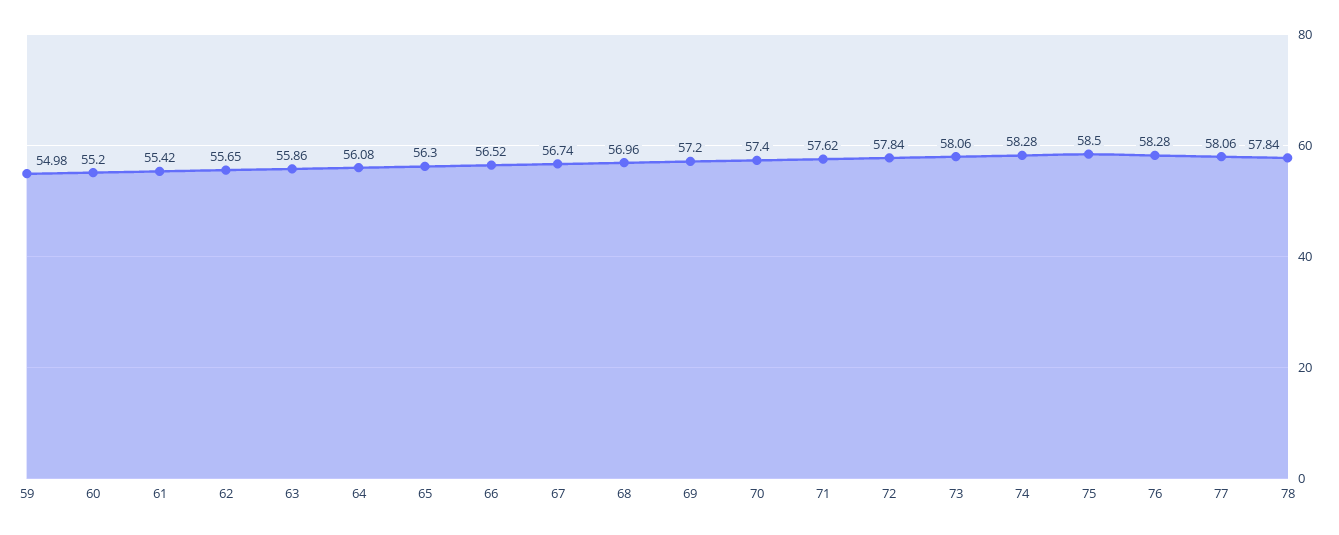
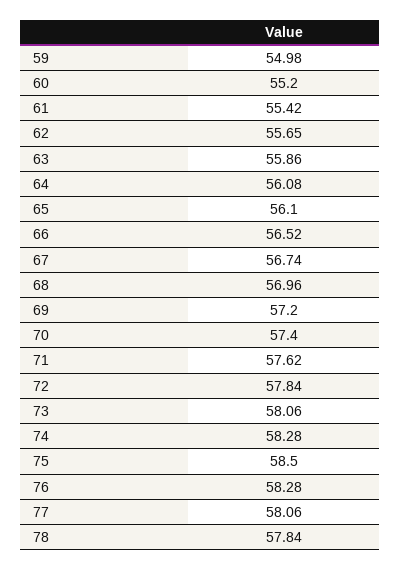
65: 56.3 -> 56.1

